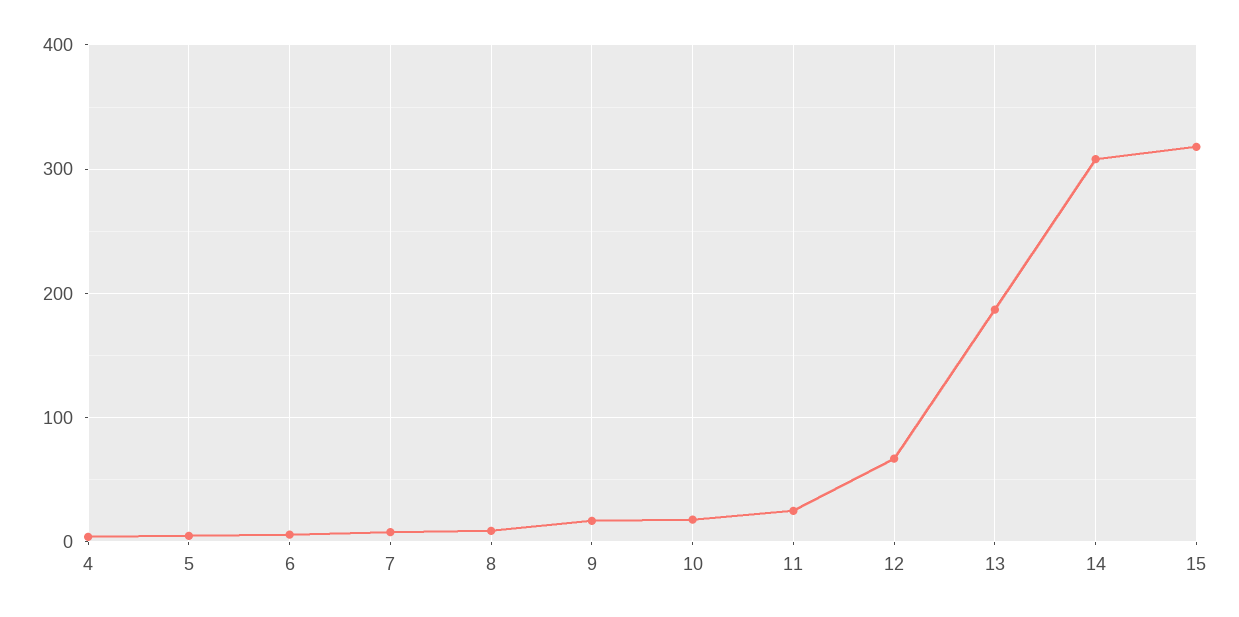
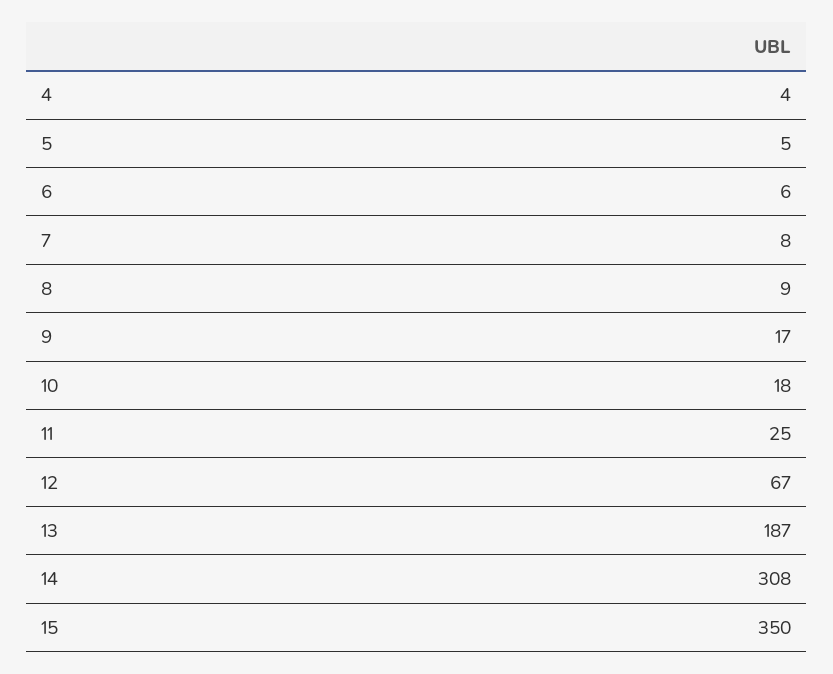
15: 320 -> 350

